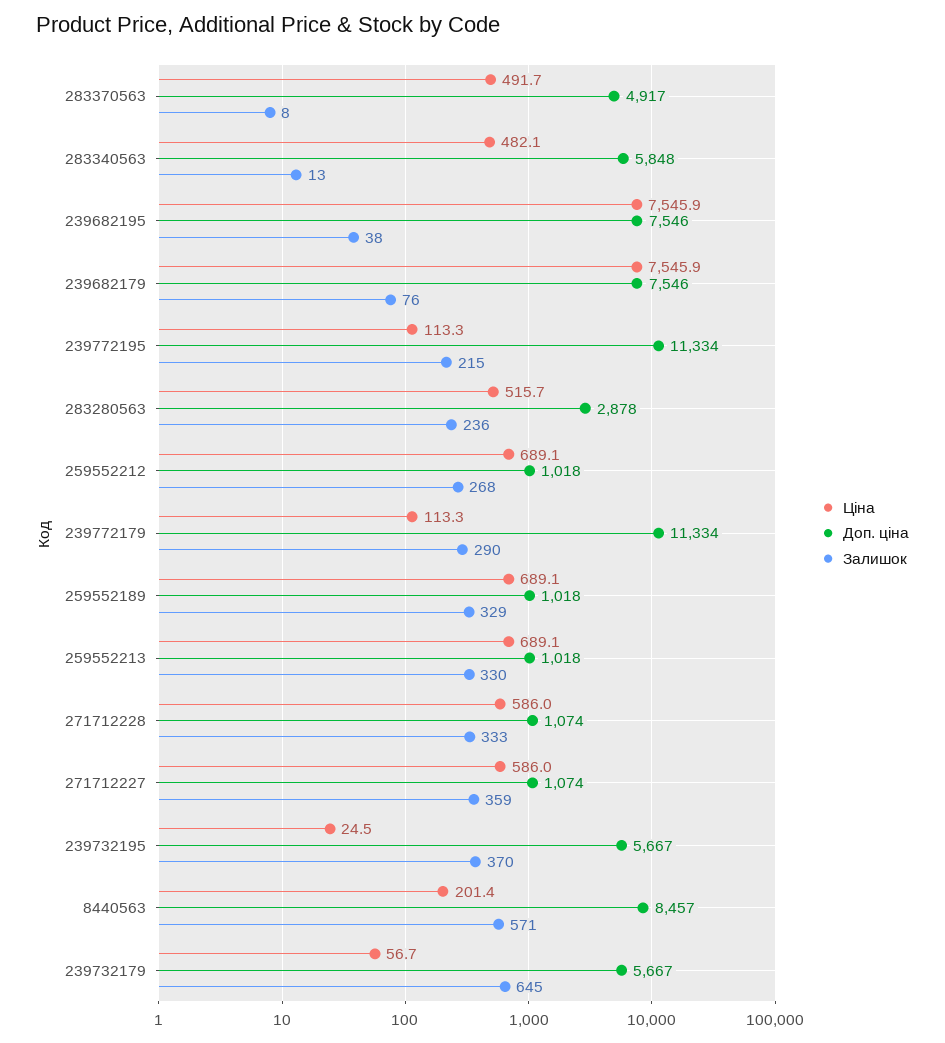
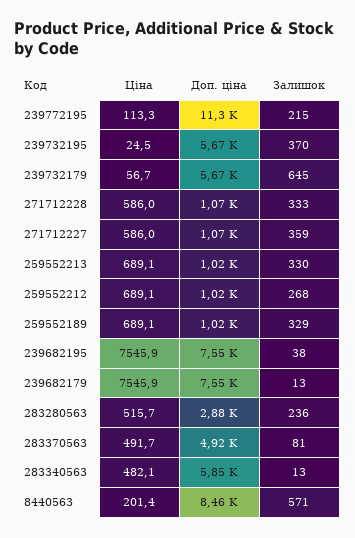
Залишок, 283370563: 8 -> 81
Залишок, 239682179: 76 -> 13
Ціна, 239772179: 113.3 -> none
Доп. ціна, 239772179: 11334 -> none
Залишок, 239772179: 290 -> none

